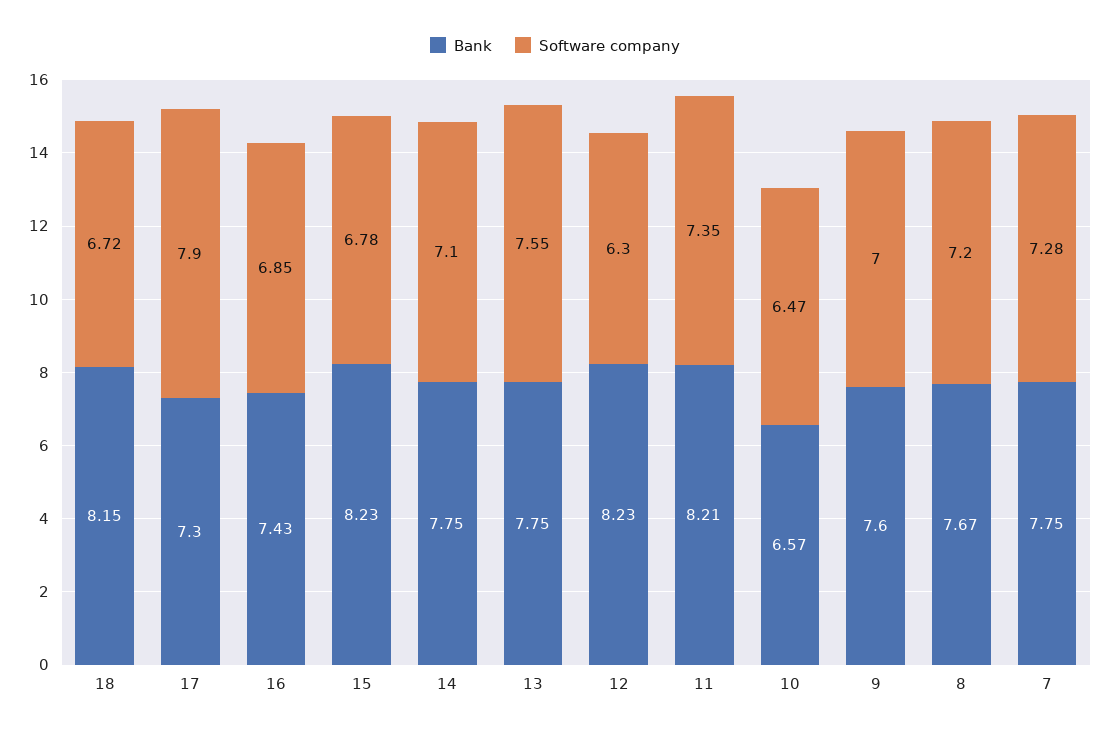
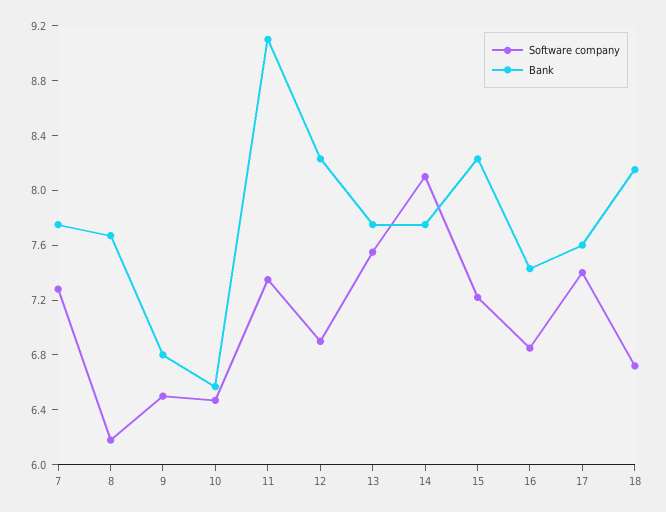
Bank, 17: 7.3 -> 7.6
Software company, 17: 7.9 -> 7.4
Software company, 15: 6.78 -> 7.2
Software company, 14: 7.1 -> 8.1
Software company, 12: 6.3 -> 6.9
Bank, 11: 8.21 -> 9.1
Bank, 9: 7.6 -> 6.8
Software company, 9: 7 -> 6.5
Software company, 8: 7.2 -> 6.2

